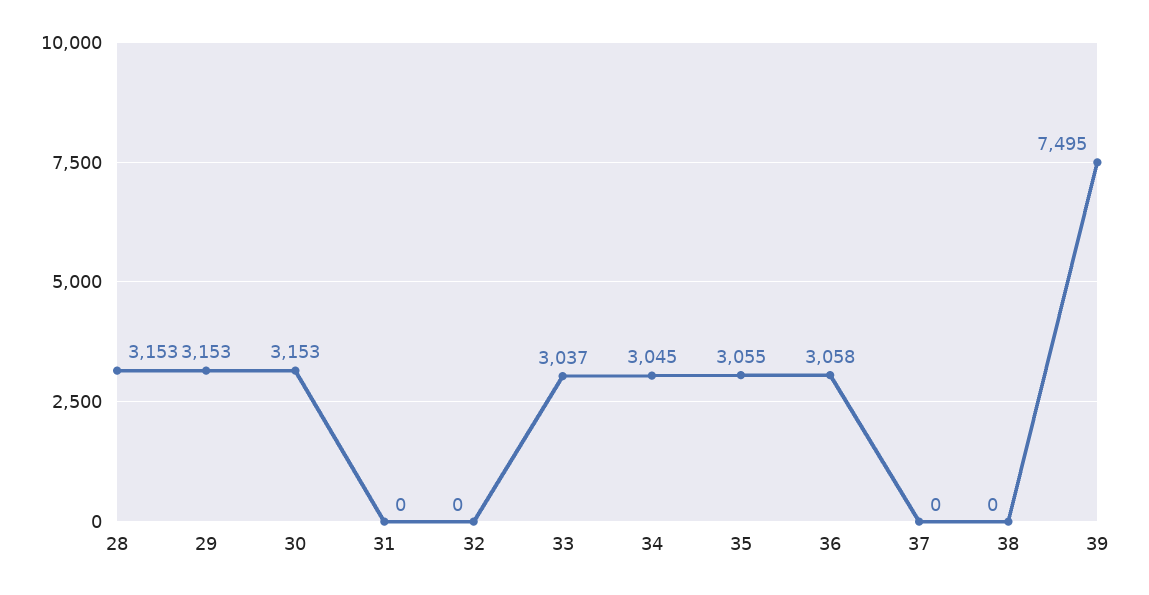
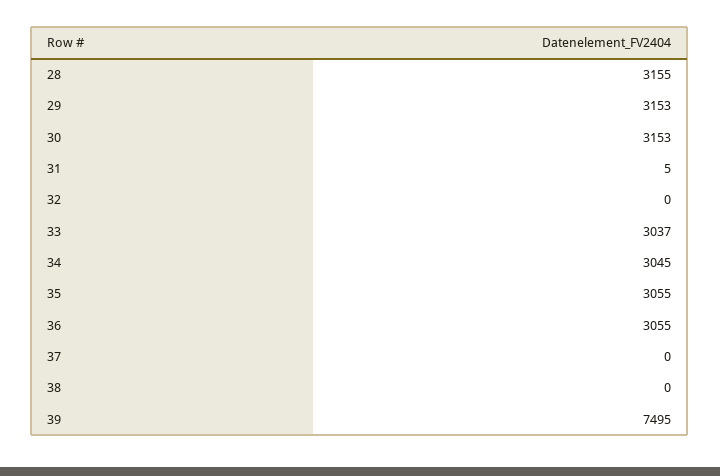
28: 3153 -> 3155
31: 0 -> 5
36: 3058 -> 3055

